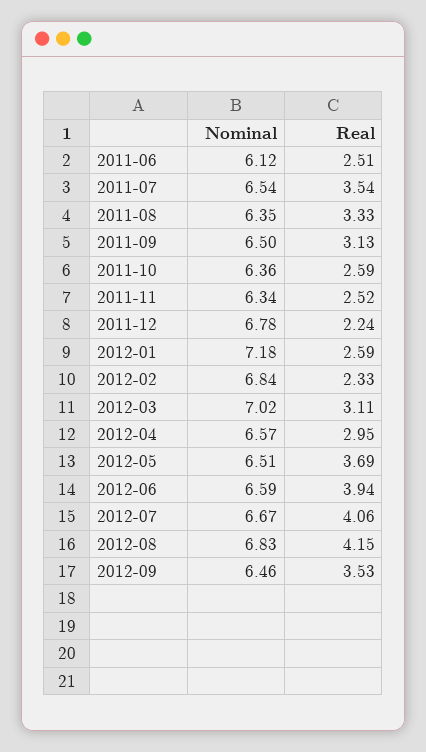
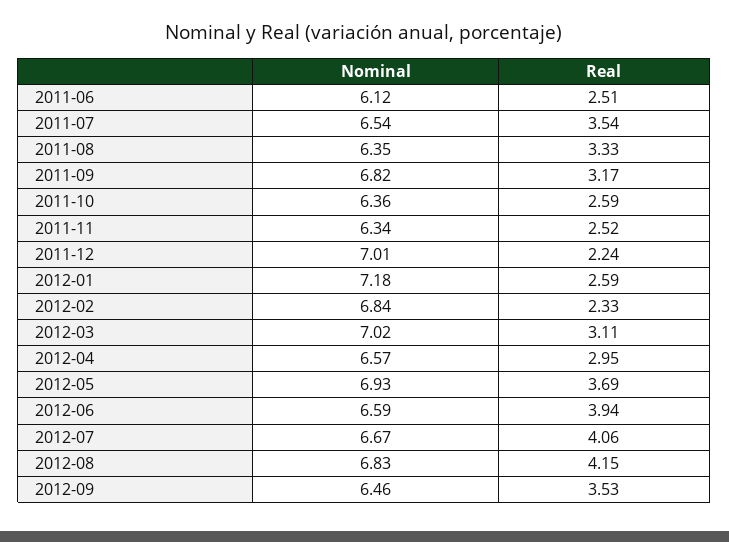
Nominal, 2011-09: 6.5 -> 6.82
Real, 2011-09: 3.13 -> 3.17
Nominal, 2011-12: 6.78 -> 7.01
Nominal, 2012-05: 6.51 -> 6.93

